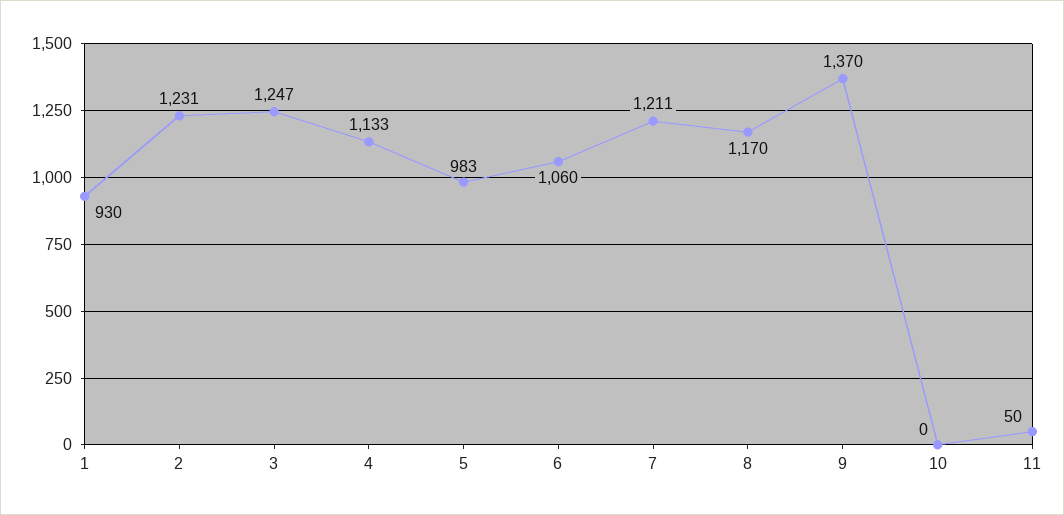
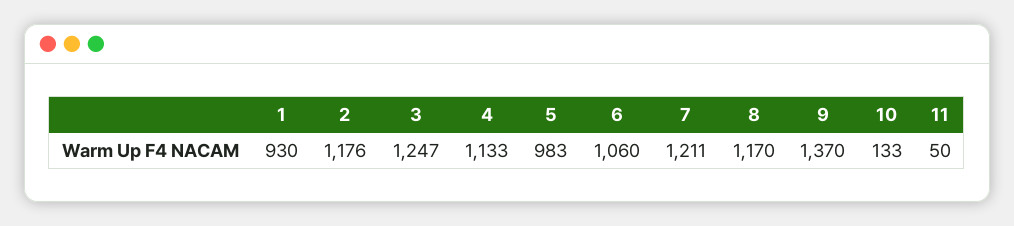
2: 1231 -> 1176
10: 0 -> 133

